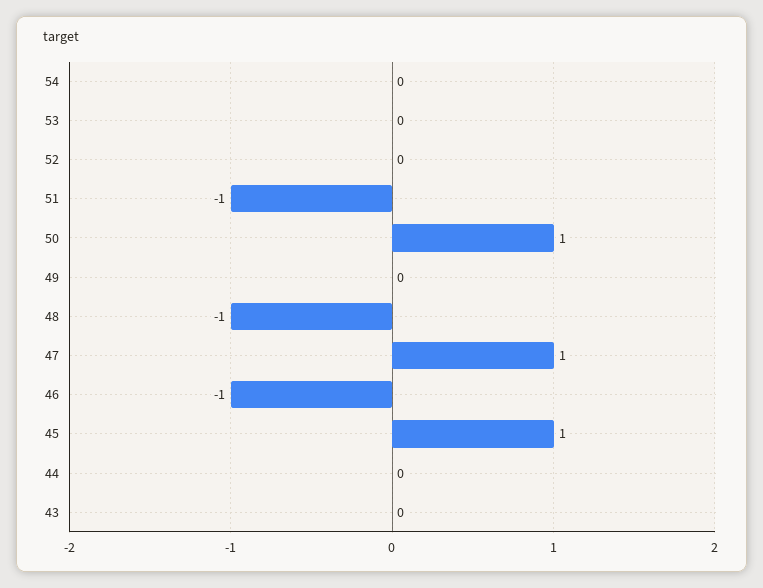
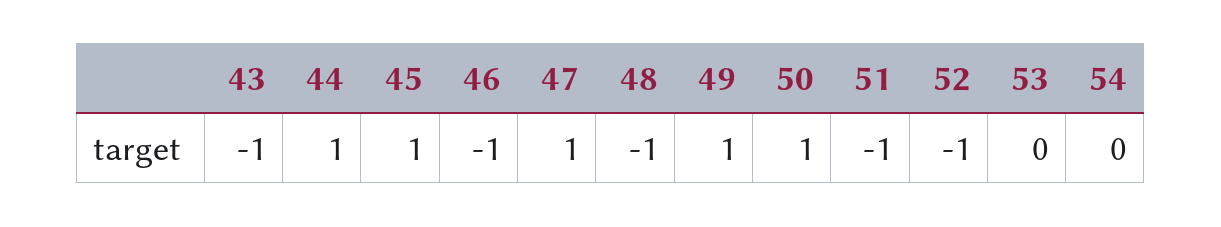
52: 0 -> -1
49: 0 -> 1
44: 0 -> 1
43: 0 -> -1

